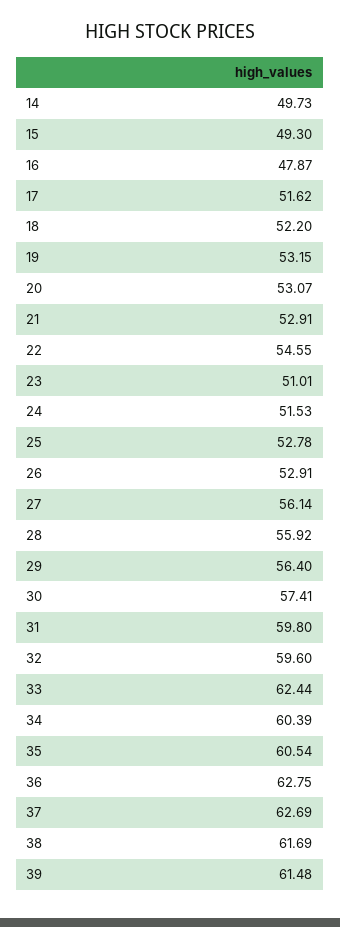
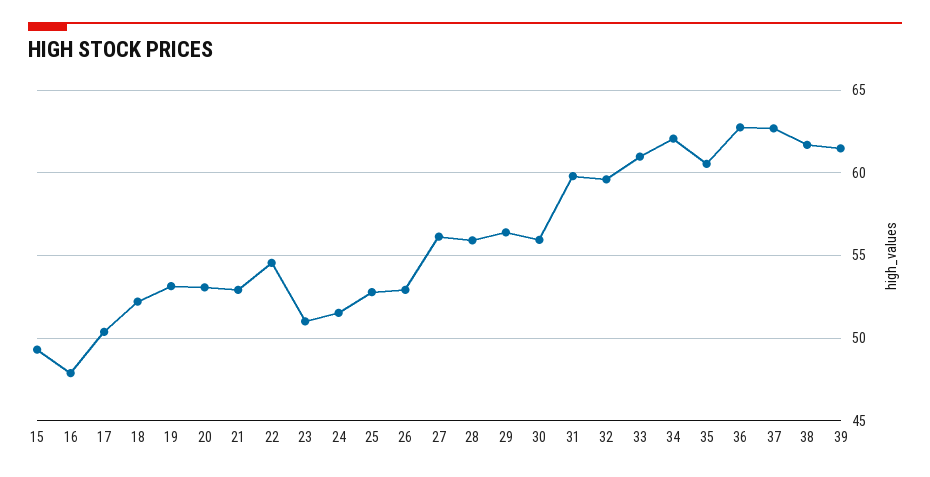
14: 49.73 -> none
17: 51.62 -> 50.5
30: 57.41 -> 56
33: 62.44 -> 61
34: 60.39 -> 62

